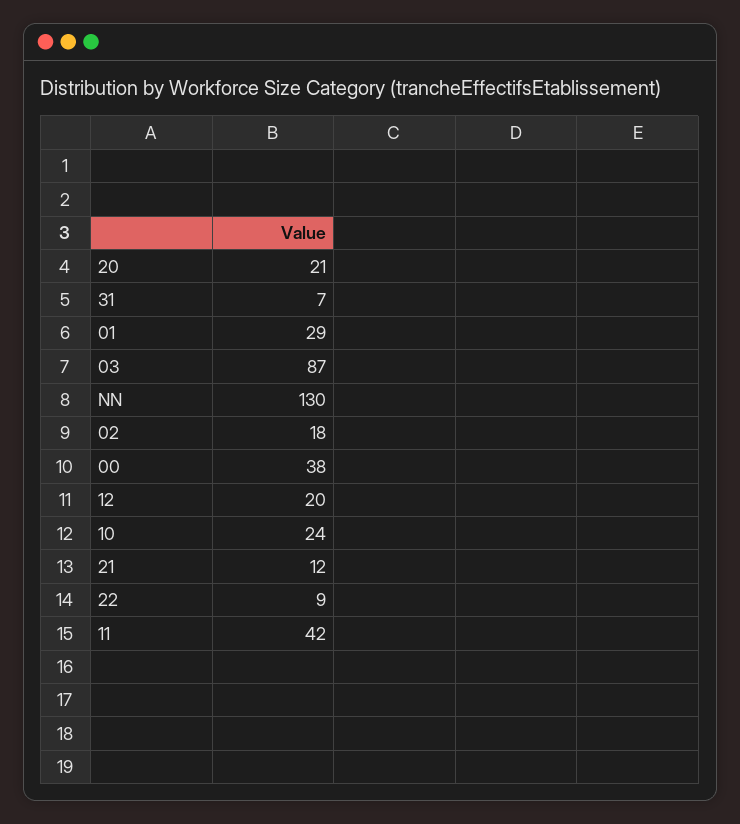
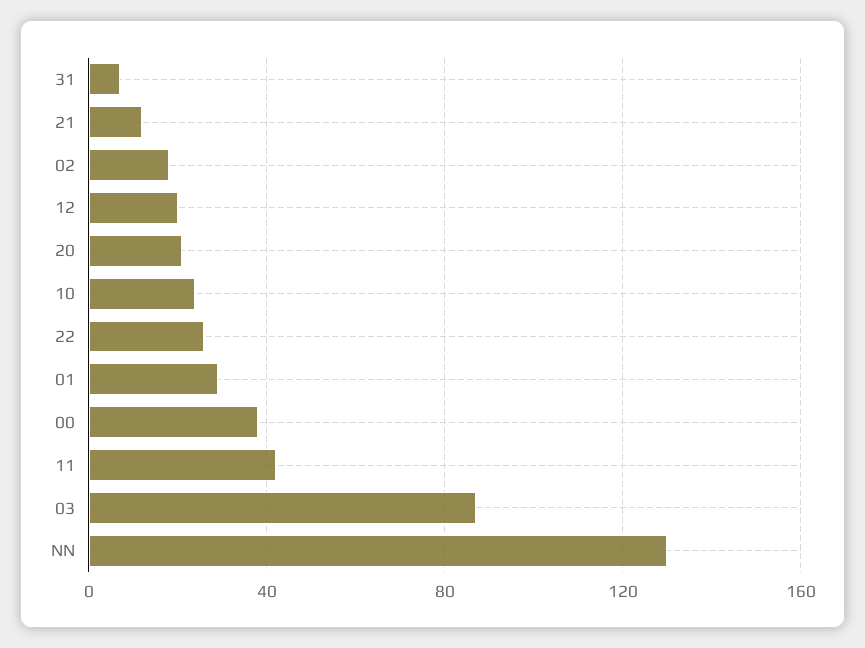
22: 9 -> 25

